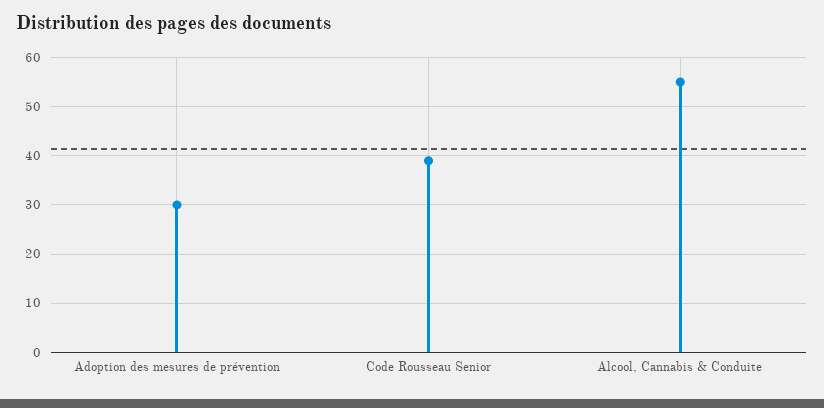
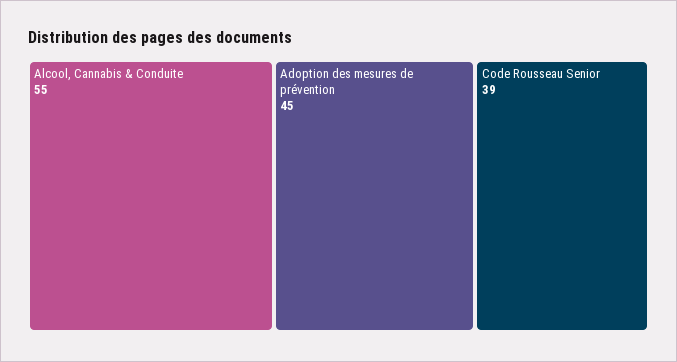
Adoption des mesures de prévention: 30 -> 45

